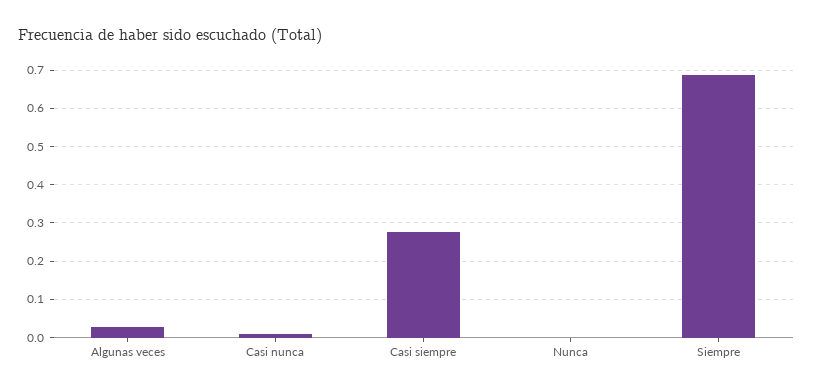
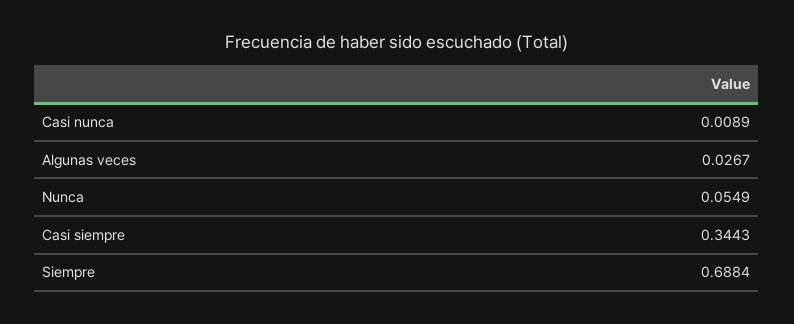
Casi siempre: 0.28 -> 0.3443
Nunca: 0 -> 0.0549

